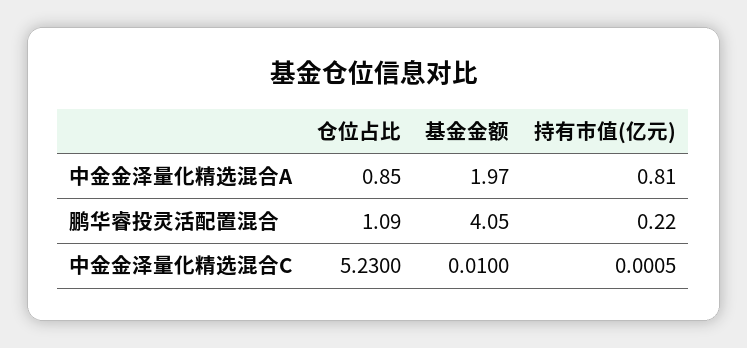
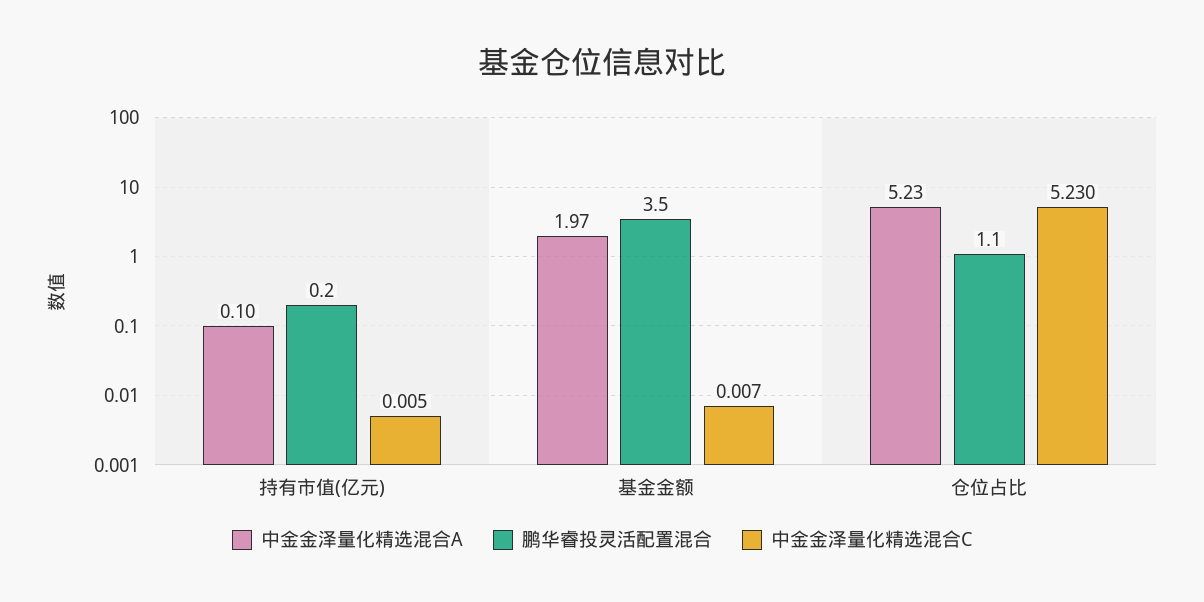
中金金泽量化精选混合A, 仓位占比: 0.85 -> 5.23
中金金泽量化精选混合A, 持有市值(亿元): 0.81 -> 0.1
鹏华睿投灵活配置混合, 基金金额: 4.05 -> 3.5
中金金泽量化精选混合C, 基金金额: 0.01 -> 0.007
中金金泽量化精选混合C, 持有市值(亿元): 0.0005 -> 0.005

